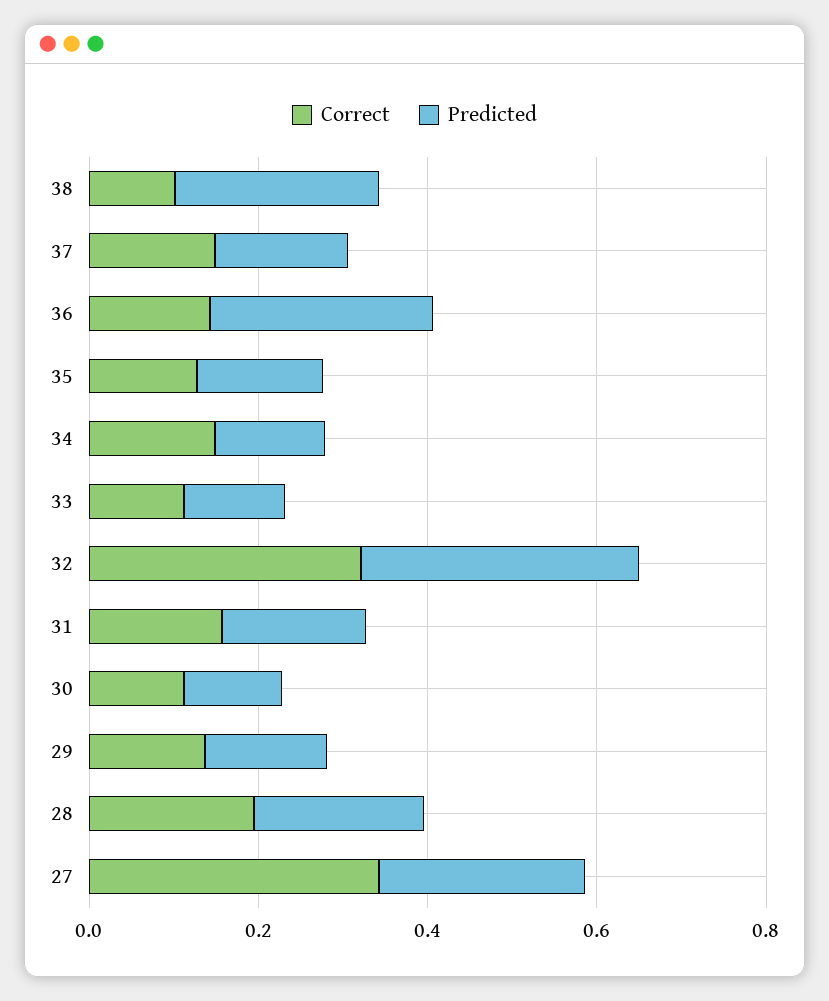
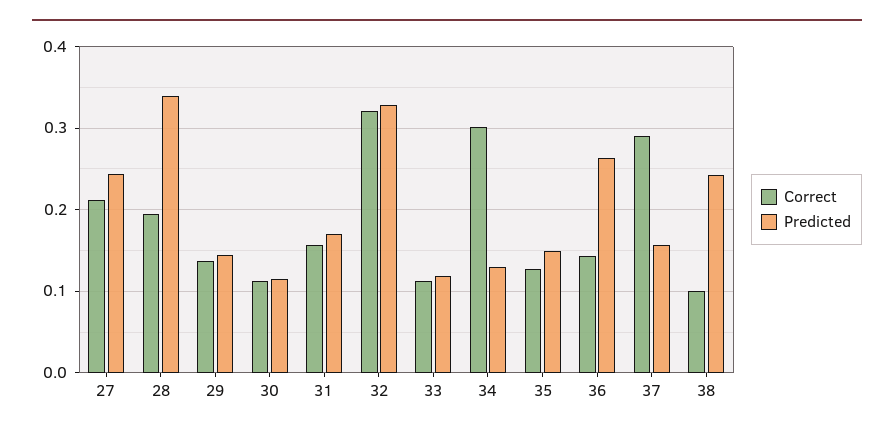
Correct, 37: 0.15 -> 0.29
Correct, 34: 0.15 -> 0.3
Predicted, 28: 0.2 -> 0.34
Correct, 27: 0.35 -> 0.21

